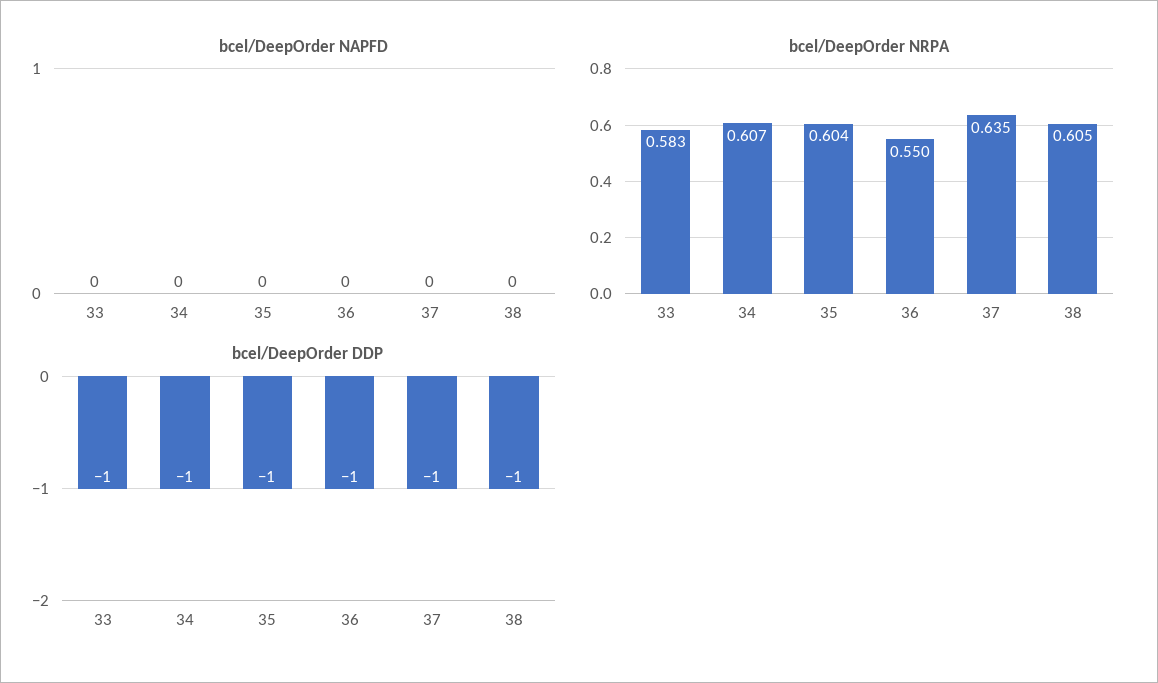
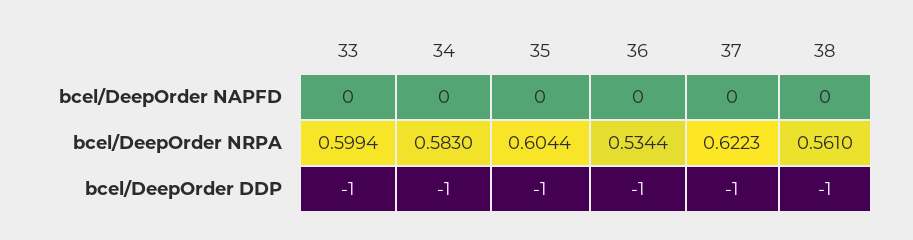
bcel/DeepOrder NRPA, 33: 0.583 -> 0.5994
bcel/DeepOrder NRPA, 34: 0.607 -> 0.583
bcel/DeepOrder NRPA, 36: 0.55 -> 0.5344
bcel/DeepOrder NRPA, 37: 0.635 -> 0.6223
bcel/DeepOrder NRPA, 38: 0.605 -> 0.561

